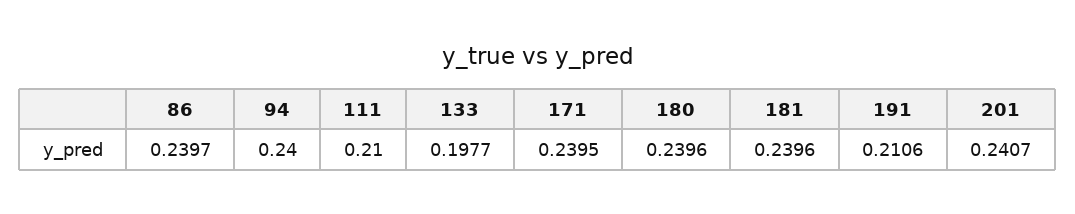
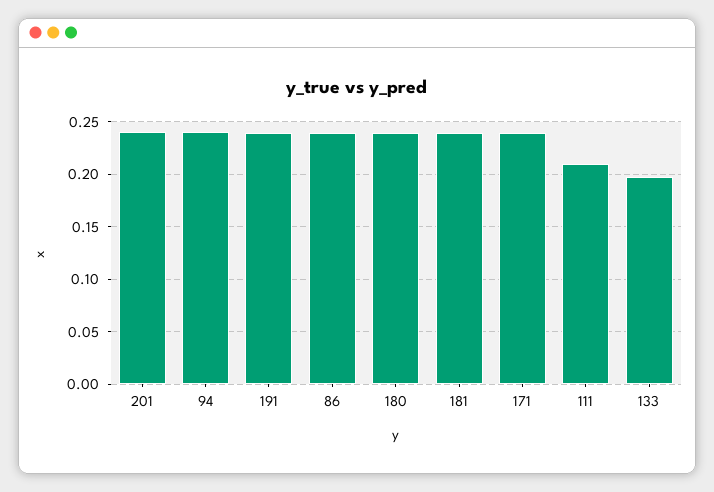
191: 0.2106 -> 0.24

